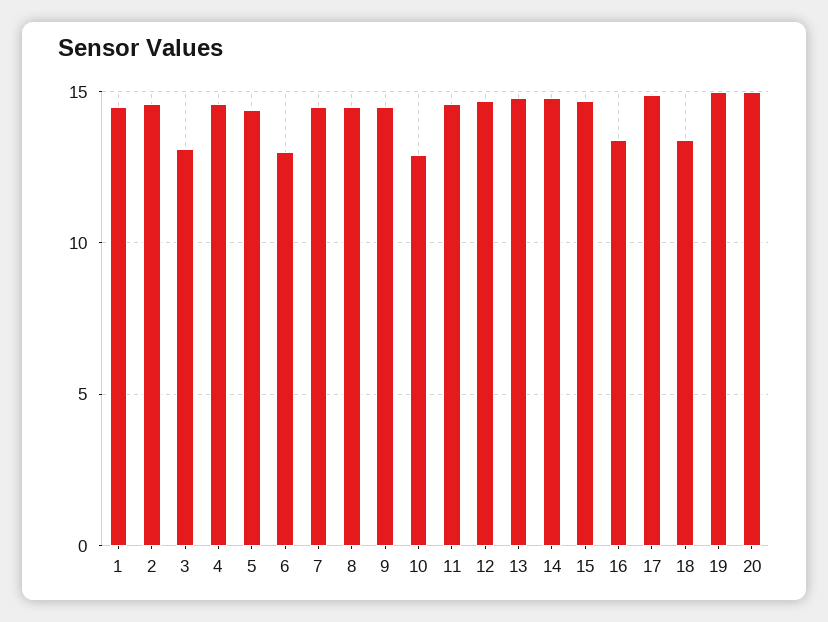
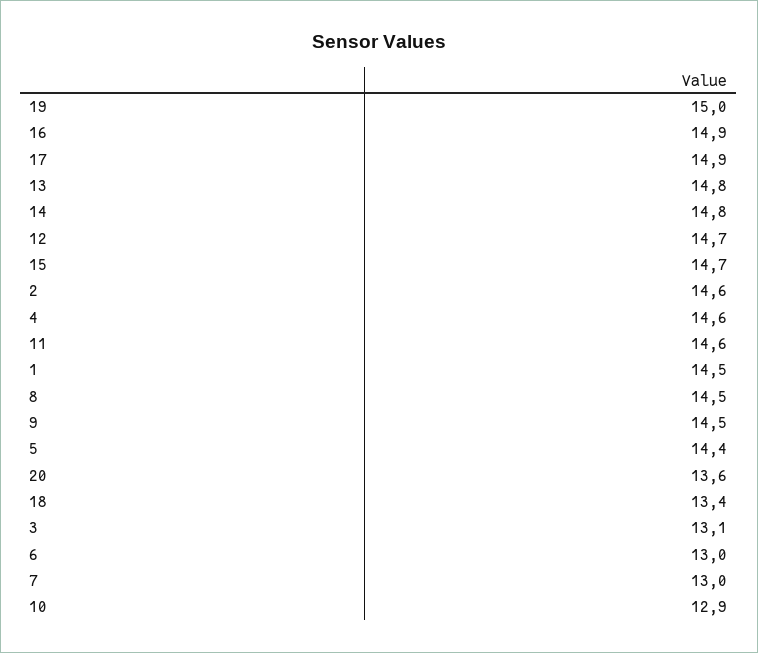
7: 14.5 -> 13
16: 13.5 -> 14.9
20: 15 -> 13.6

